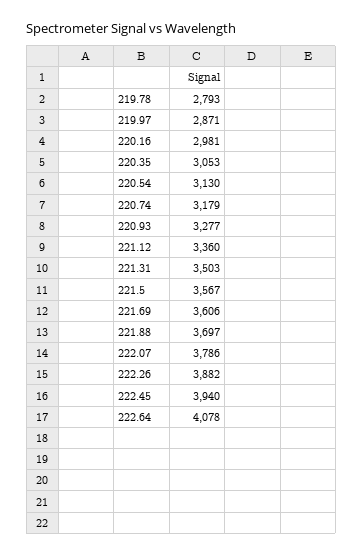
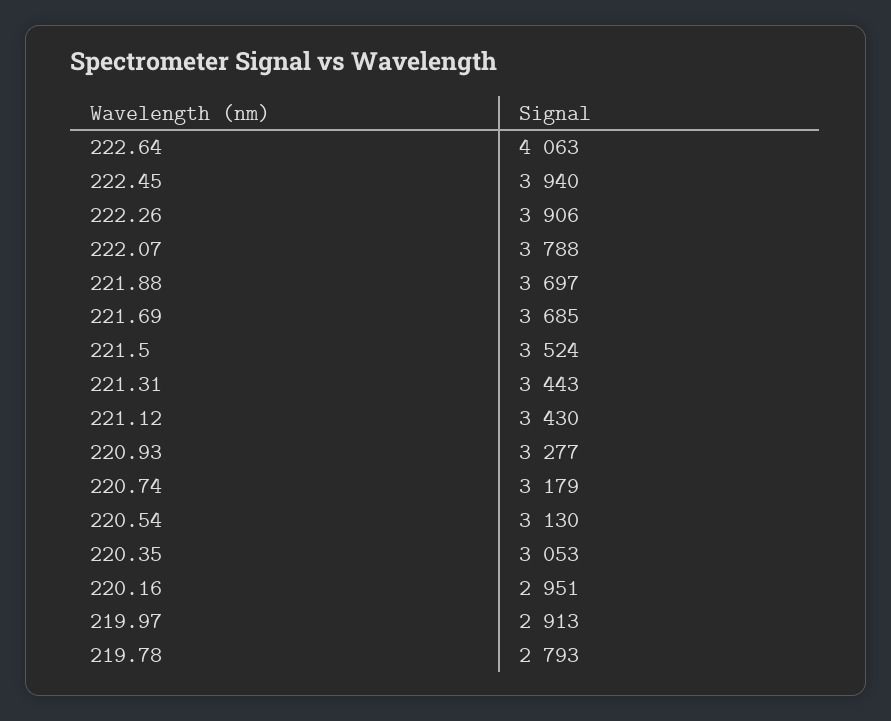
219.97: 2871 -> 2913
220.16: 2981 -> 2951
221.12: 3360 -> 3430
221.31: 3503 -> 3443
221.5: 3567 -> 3524
221.69: 3606 -> 3685
222.07: 3786 -> 3788
222.26: 3882 -> 3906
222.64: 4078 -> 4063

